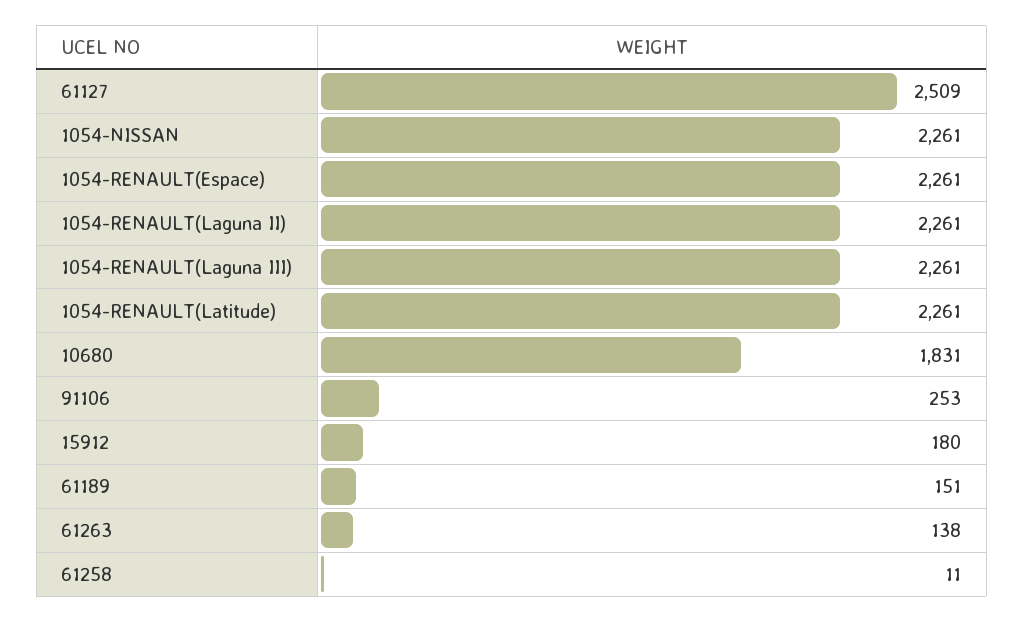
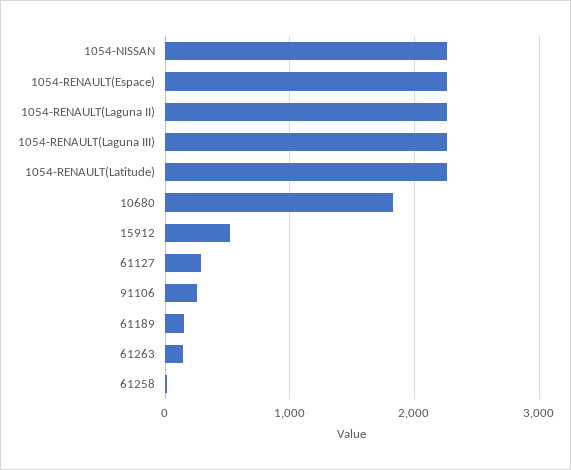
61127: 2509 -> 300
15912: 180 -> 500

